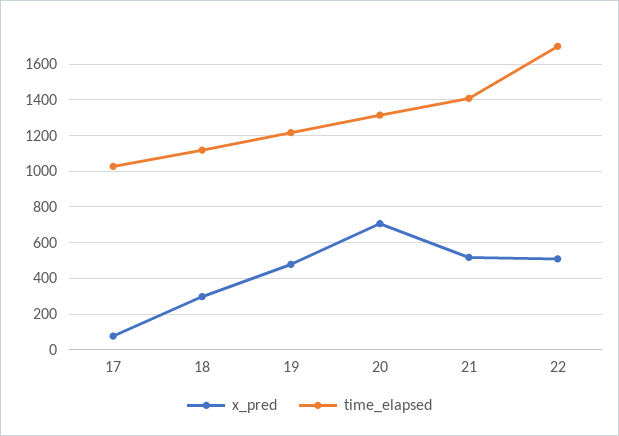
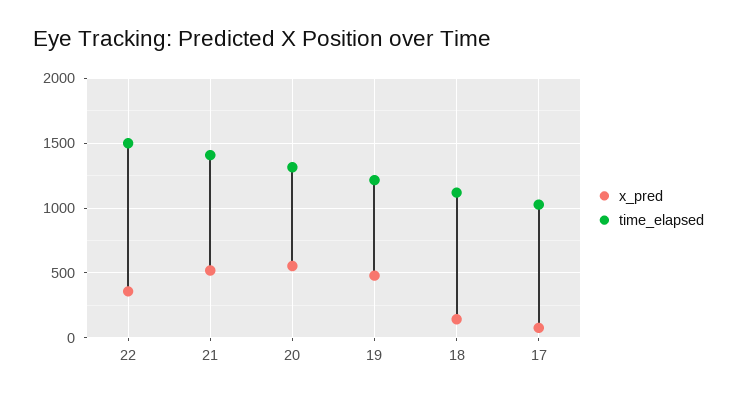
x_pred, 18: 300 -> 150
x_pred, 20: 700 -> 550
x_pred, 22: 500 -> 350
time_elapsed, 22: 1700 -> 1500

